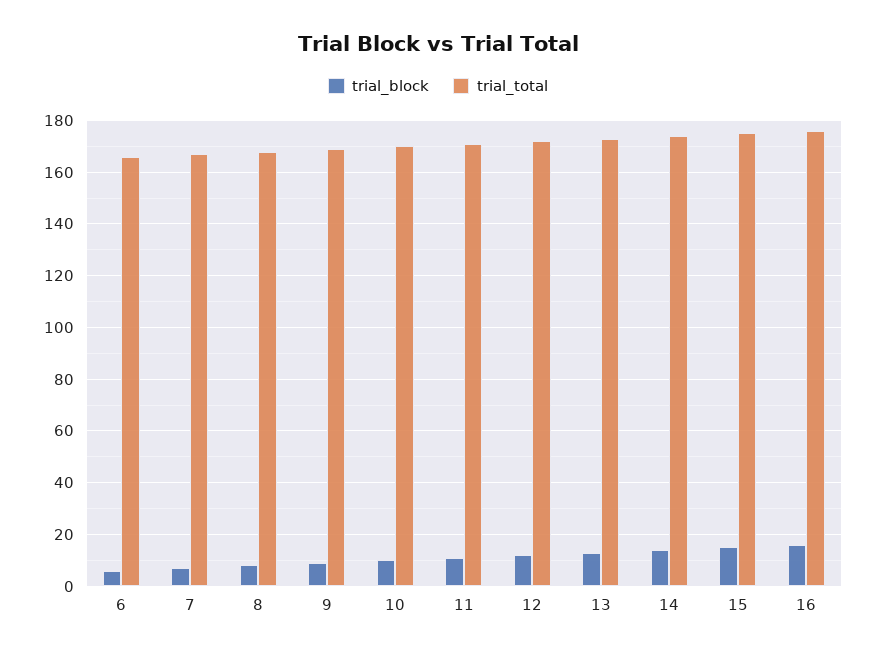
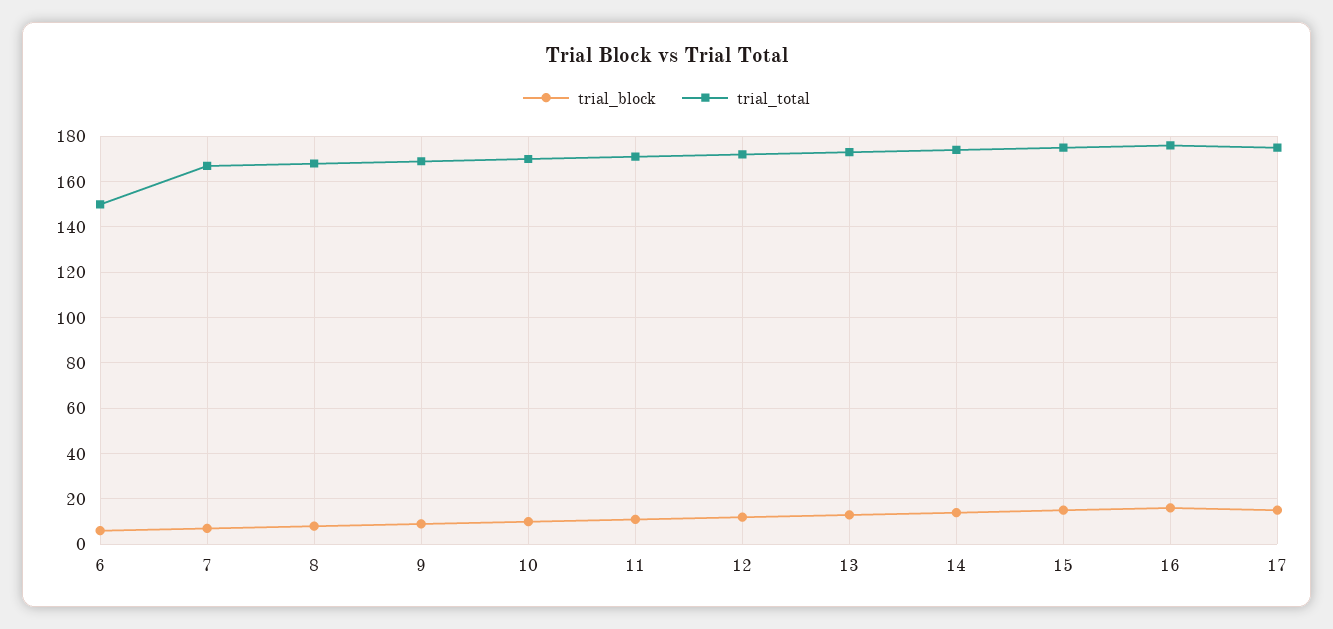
trial_total, 6: 165 -> 150
trial_block, 17: none -> 15
trial_total, 17: none -> 175

